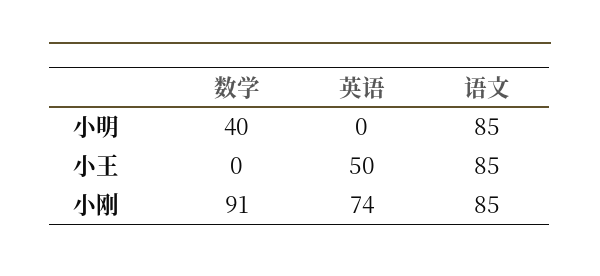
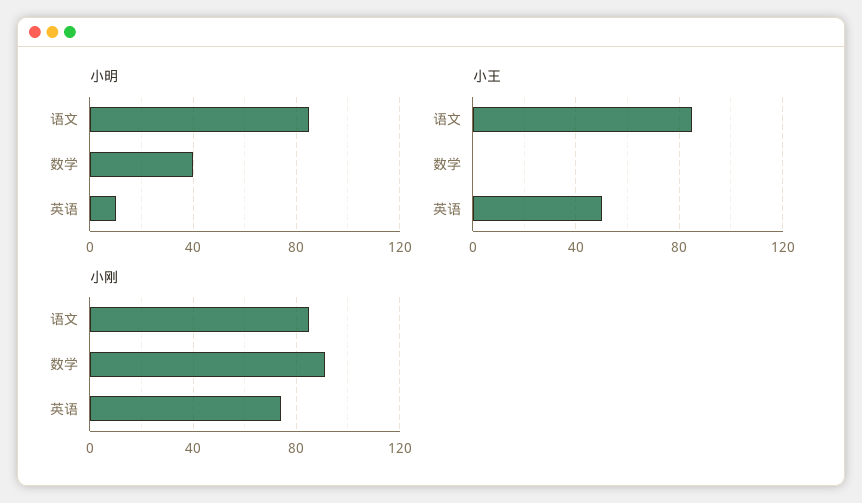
小明, 英语: 0 -> 10

